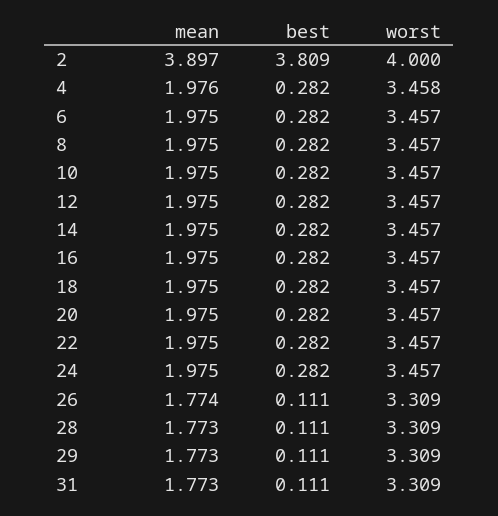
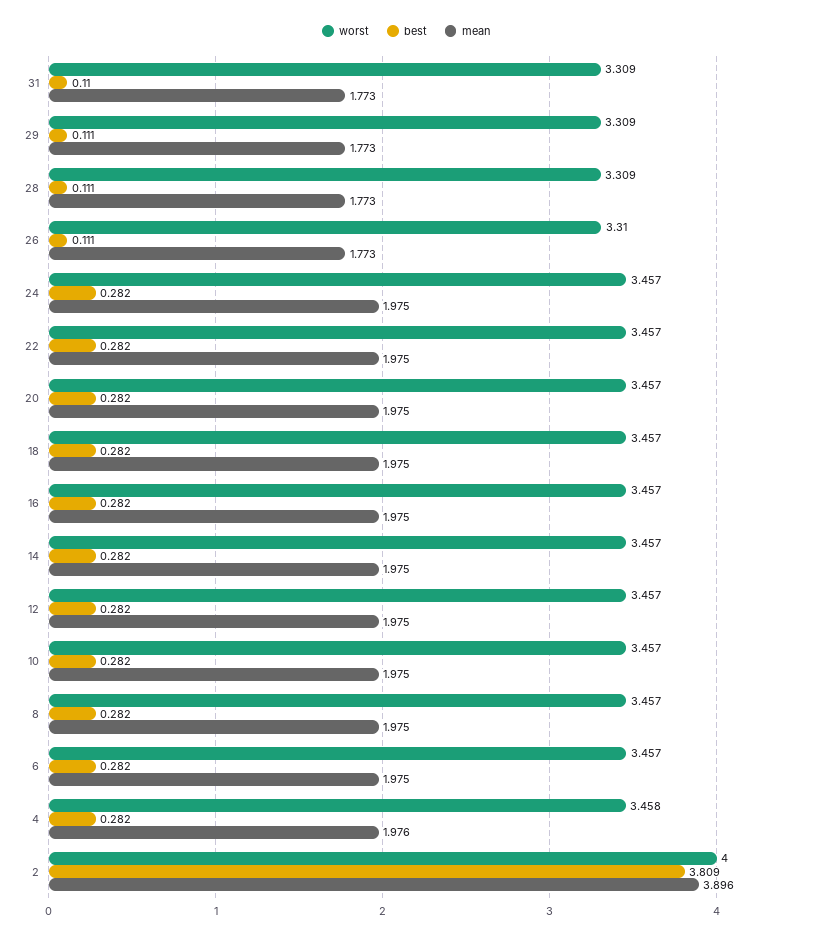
mean, 2: 3.897 -> 3.896
mean, 26: 1.774 -> 1.773
worst, 26: 3.309 -> 3.31
best, 31: 0.111 -> 0.11

